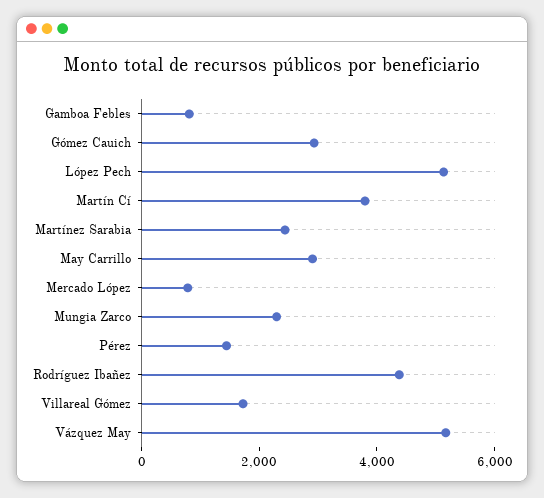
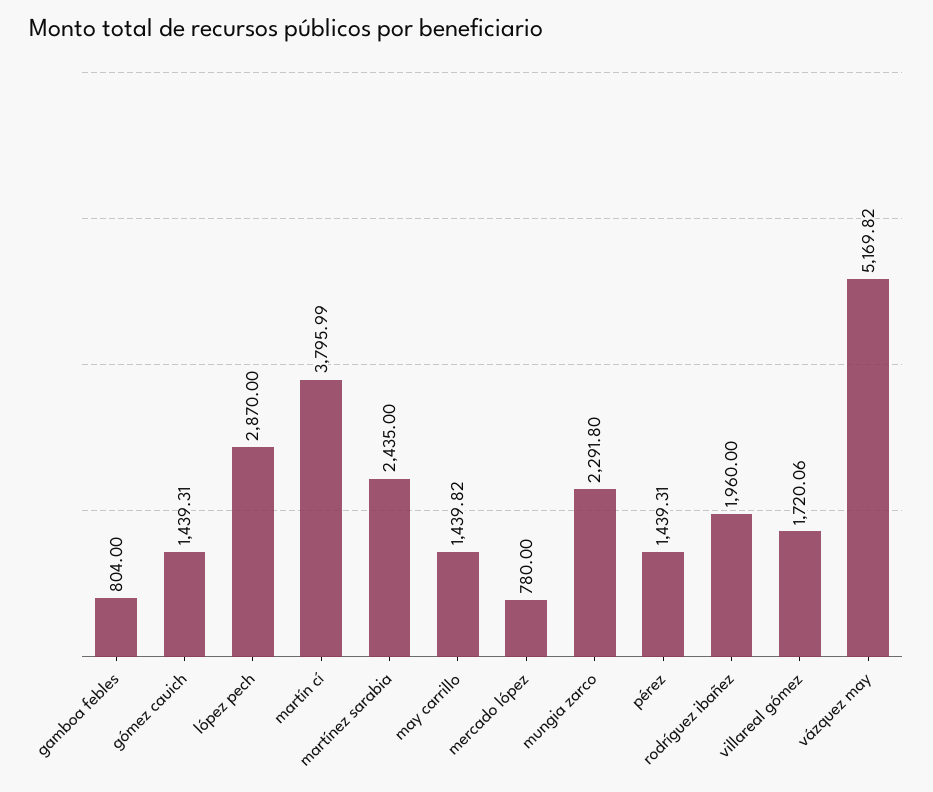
Gómez Cauich: 3000 -> 1439.31
López Pech: 5000 -> 2870
May Carrillo: 3000 -> 1439.82
Rodríguez Ibañez: 4500 -> 1960

